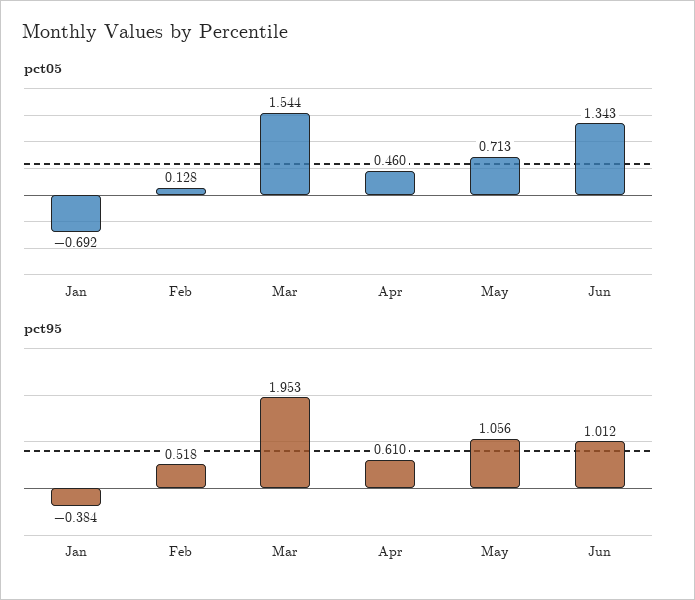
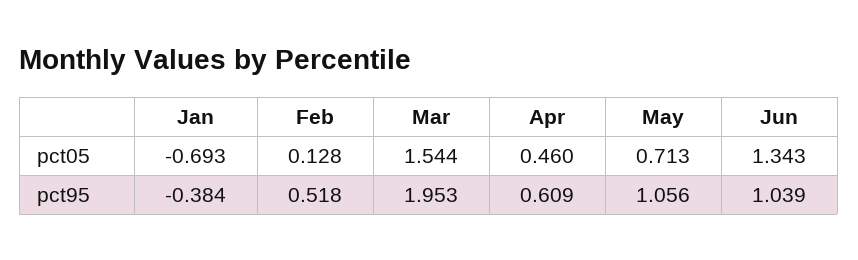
pct05, Jan: -0.692 -> -0.693
pct95, Apr: 0.61 -> 0.609
pct95, Jun: 1.012 -> 1.039

